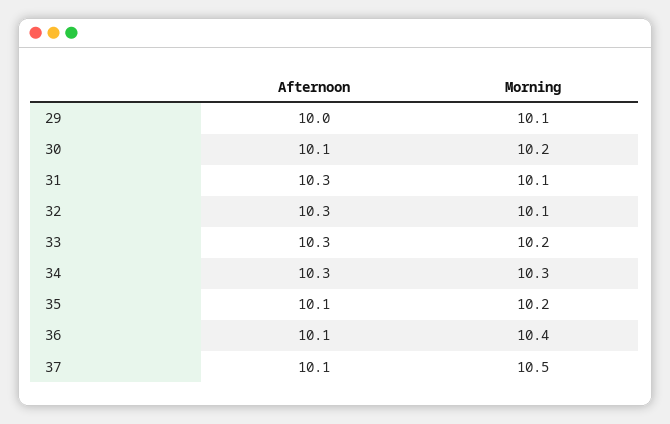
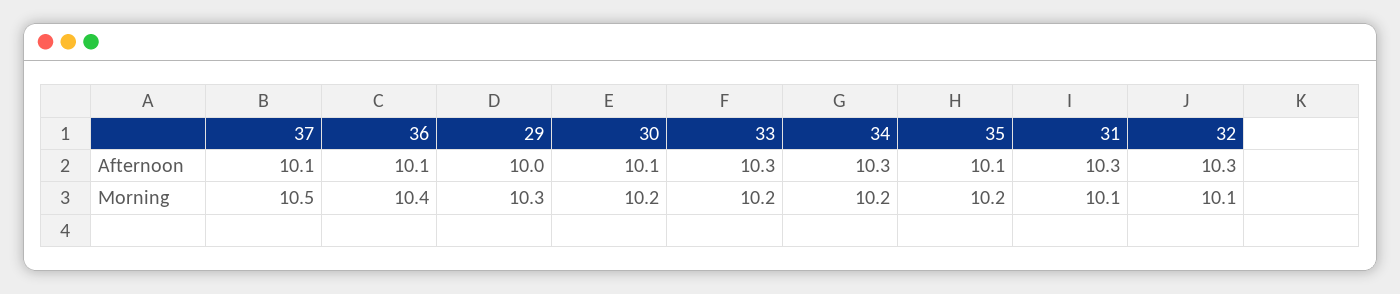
Morning, 29: 10.1 -> 10.3
Morning, 34: 10.3 -> 10.2

